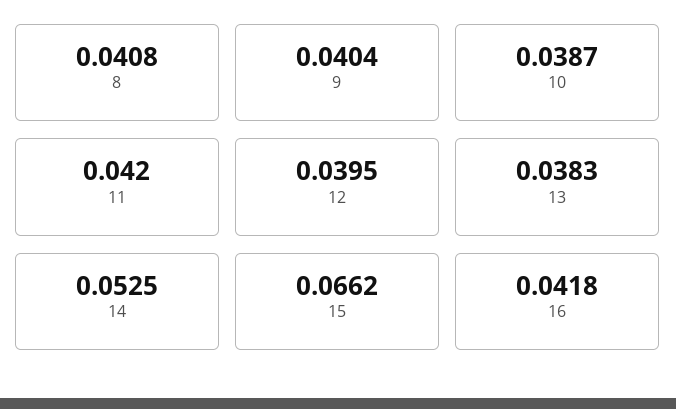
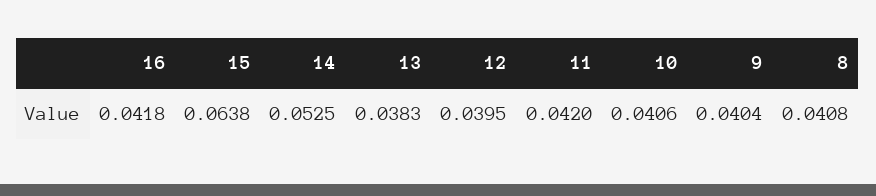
10: 0.0387 -> 0.0406
15: 0.0662 -> 0.0638

